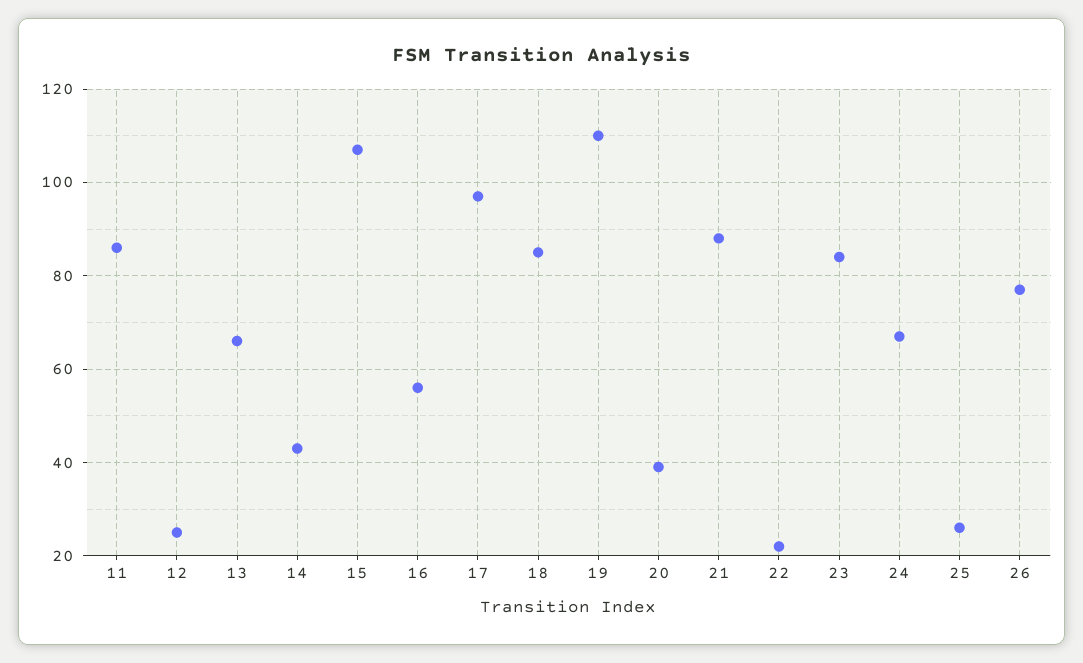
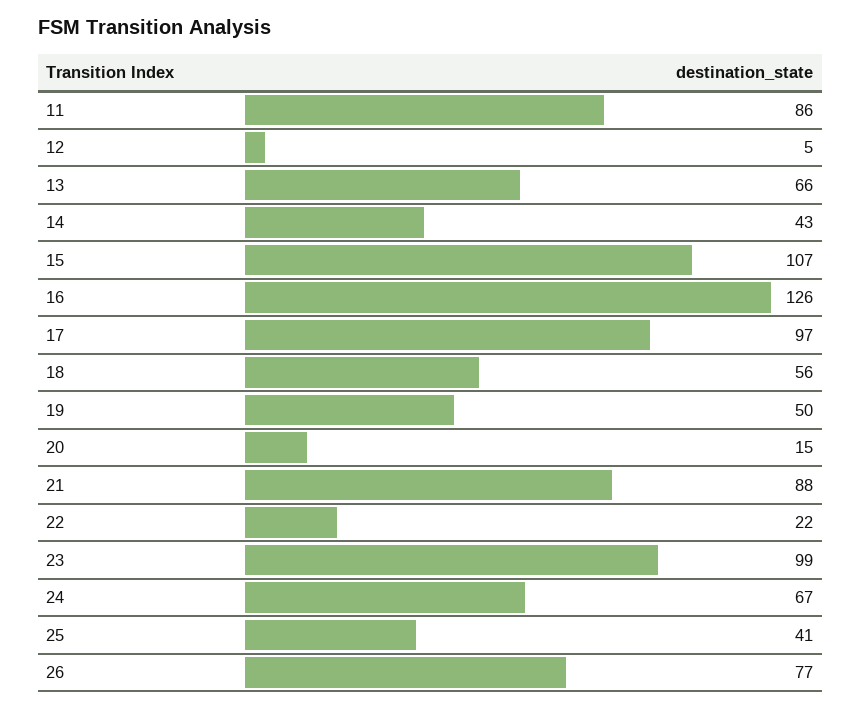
12: 25 -> 5
16: 55 -> 126
18: 85 -> 56
19: 110 -> 50
20: 40 -> 15
23: 85 -> 99
25: 25 -> 41

